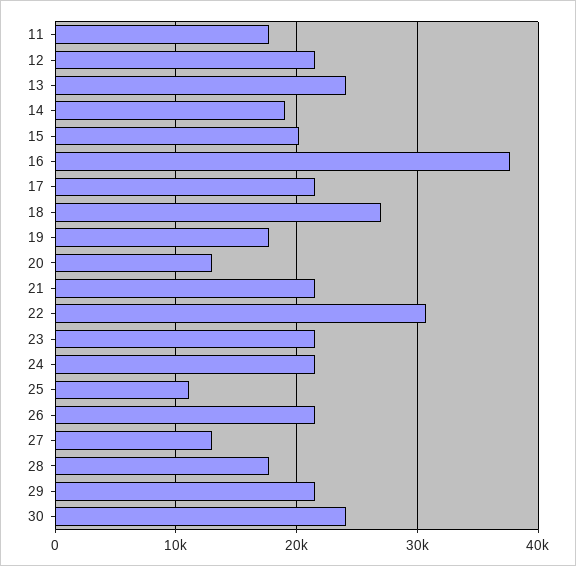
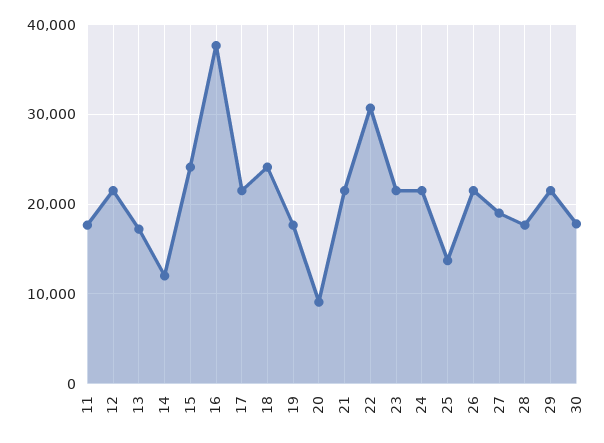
13: 24000 -> 17000
14: 19000 -> 12000
15: 20000 -> 24000
18: 27000 -> 24000
20: 13000 -> 9000
25: 11000 -> 14000
27: 13000 -> 19000
30: 24000 -> 18000

